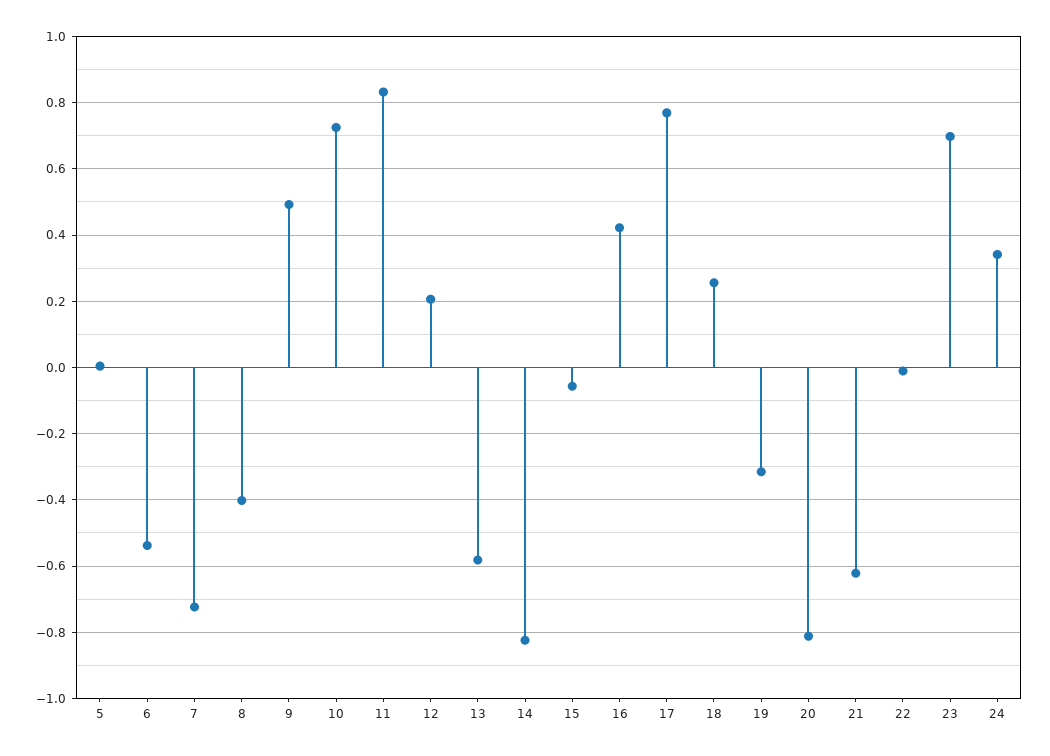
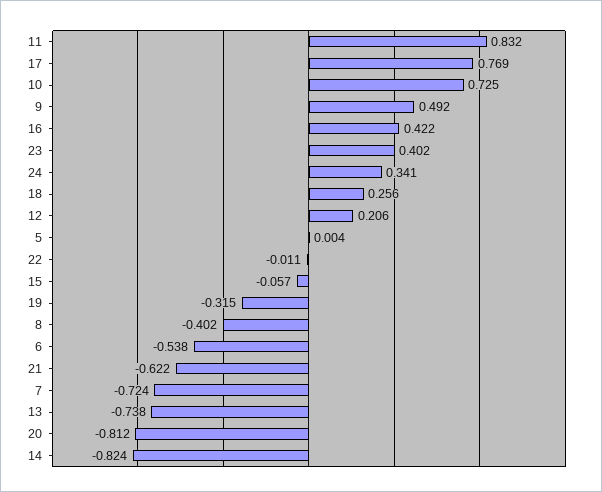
13: -0.58 -> -0.738
23: 0.7 -> 0.402

